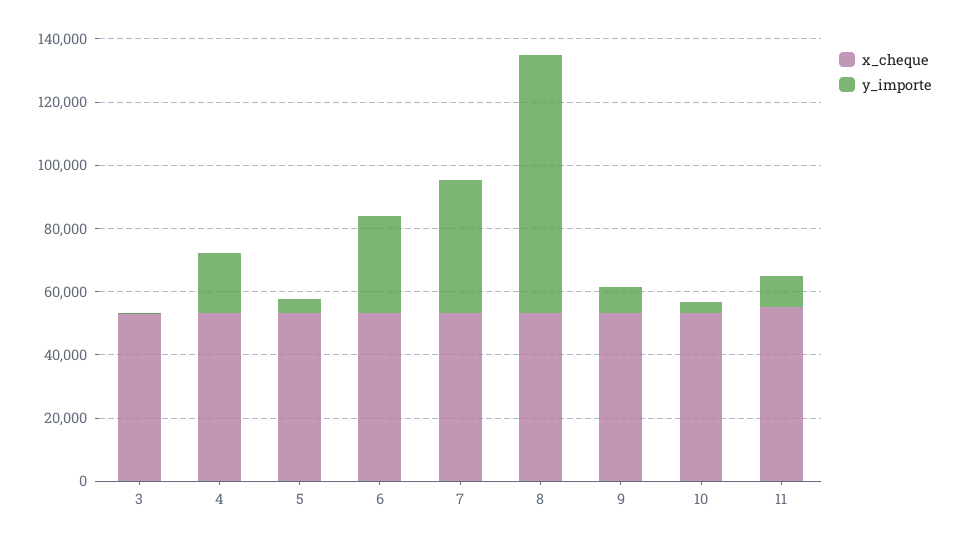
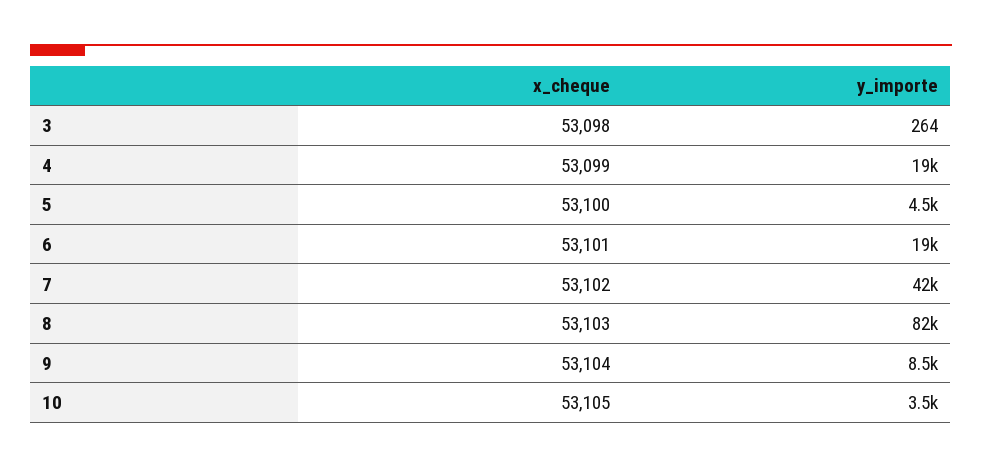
y_importe, 6: 30000 -> 19000
x_cheque, 11: 55000 -> none
y_importe, 11: 10000 -> none

